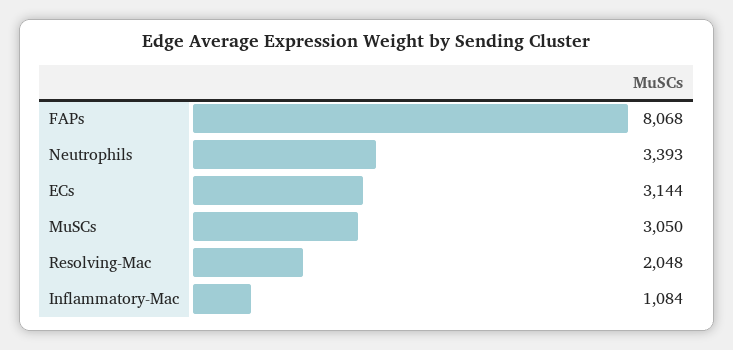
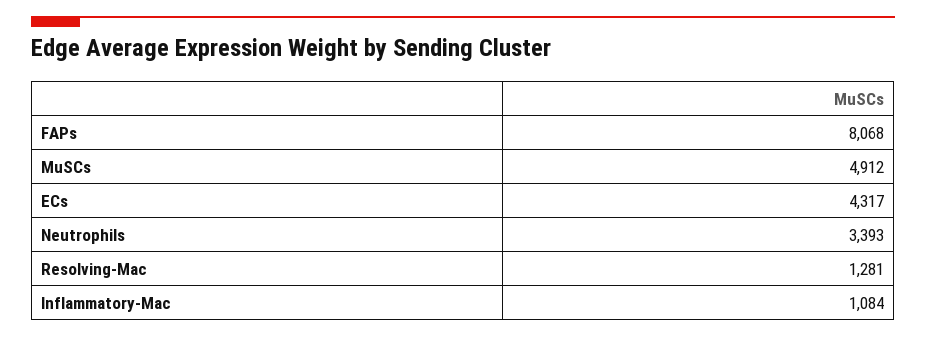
ECs: 3144 -> 4317
MuSCs: 3050 -> 4912
Resolving-Mac: 2048 -> 1281

